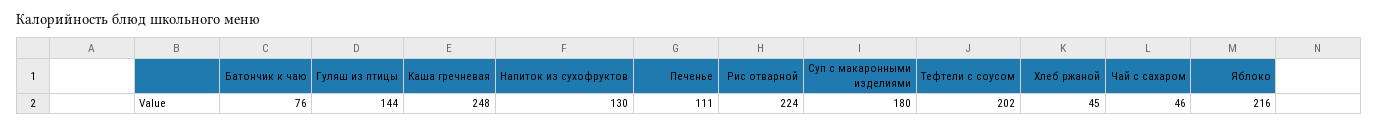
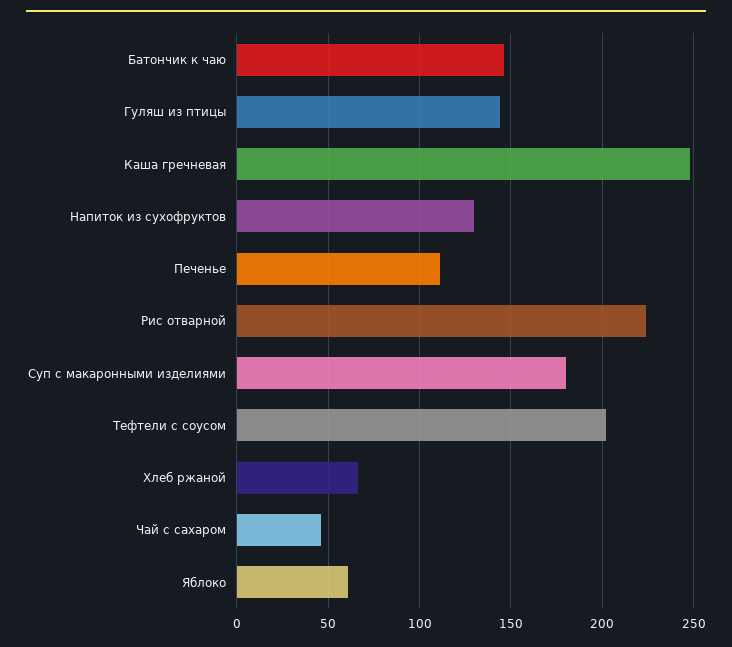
Батончик к чаю: 76 -> 145
Хлеб ржаной: 45 -> 65
Яблоко: 216 -> 60

